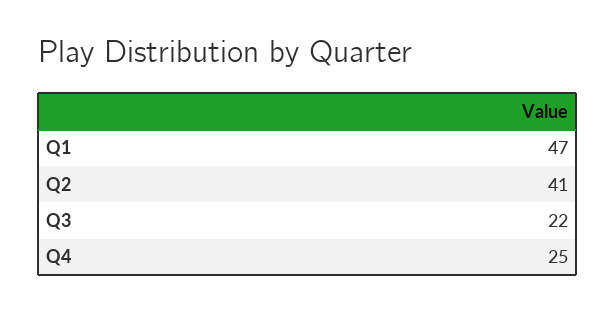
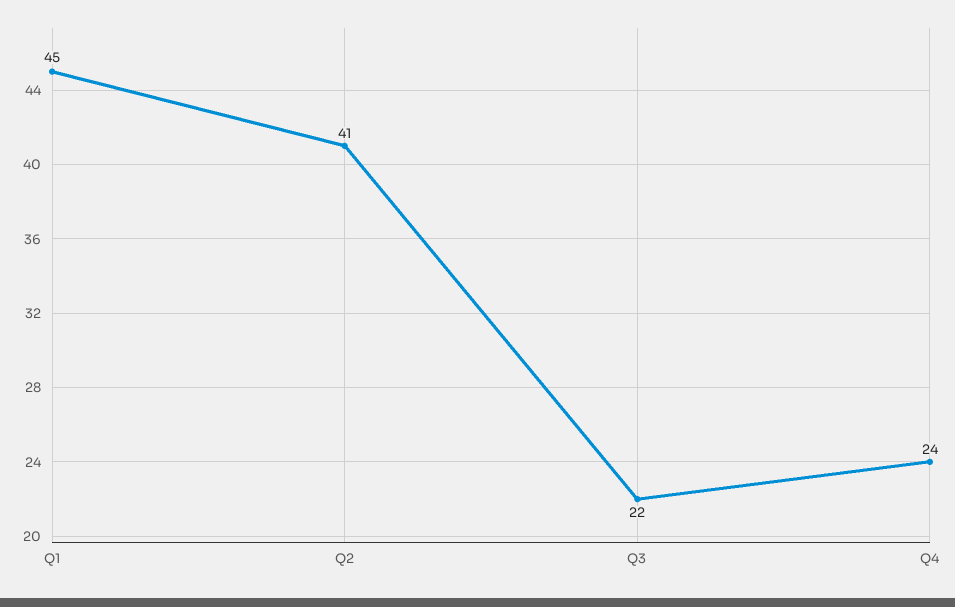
Q1: 47 -> 45
Q4: 25 -> 24

